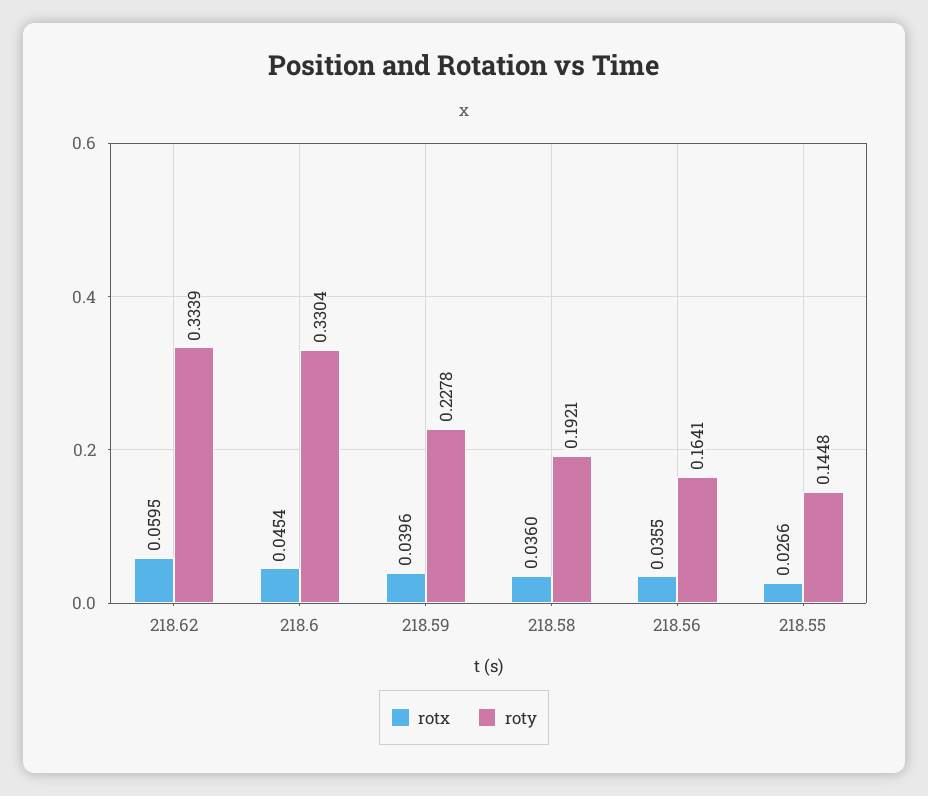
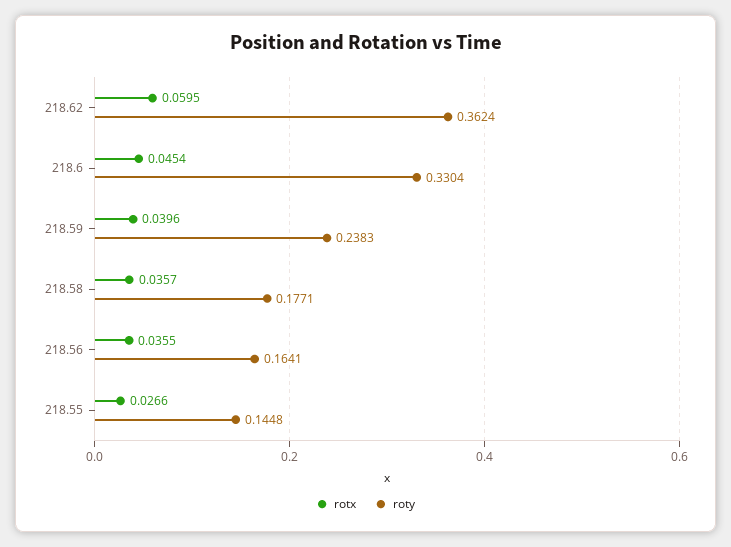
roty, 218.62: 0.3339 -> 0.3624
roty, 218.59: 0.2278 -> 0.2383
rotx, 218.58: 0.036 -> 0.0357
roty, 218.58: 0.1921 -> 0.1771

